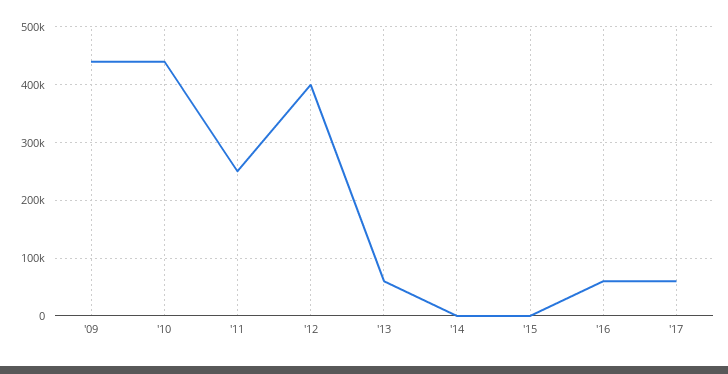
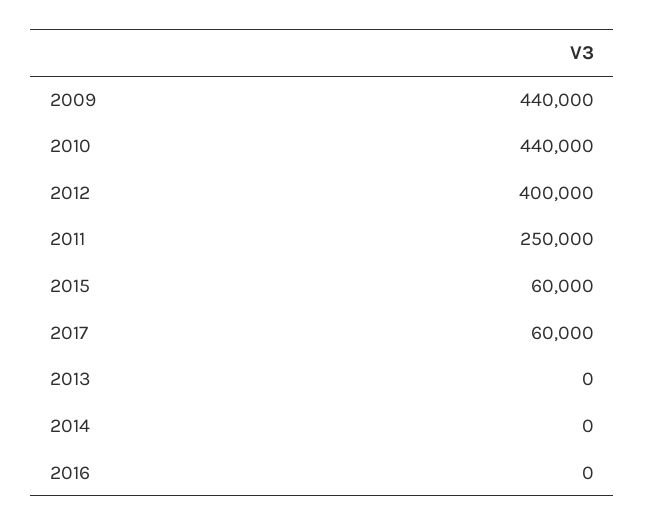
'13: 60000 -> 0
'15: 0 -> 60000
'16: 60000 -> 0

